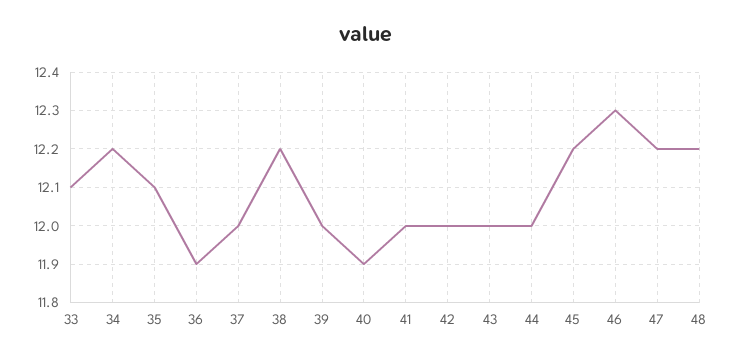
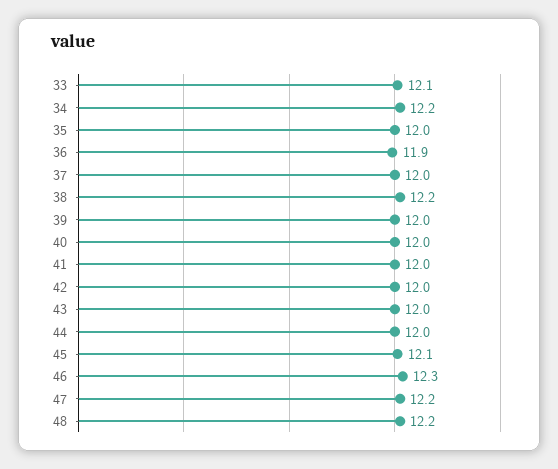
35: 12.1 -> 12
40: 11.9 -> 12
45: 12.2 -> 12.1

